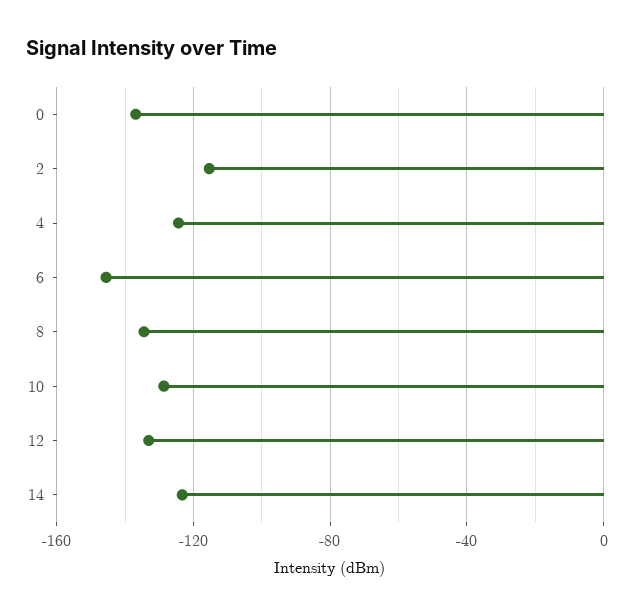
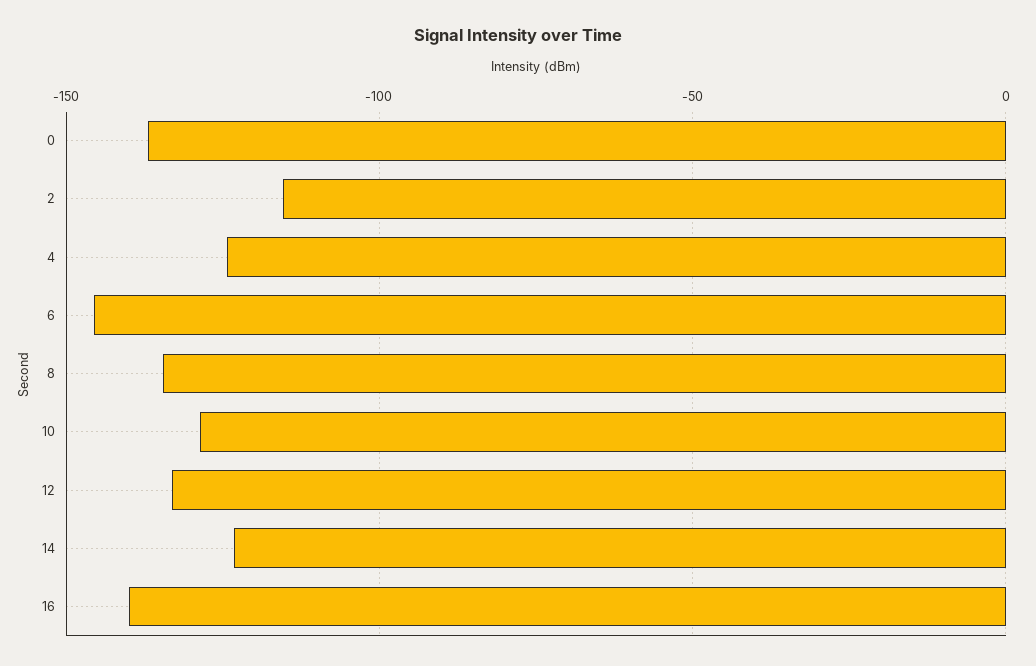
16: none -> -140

